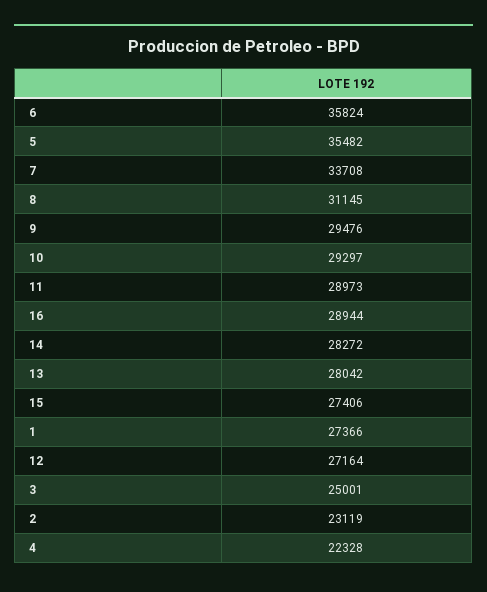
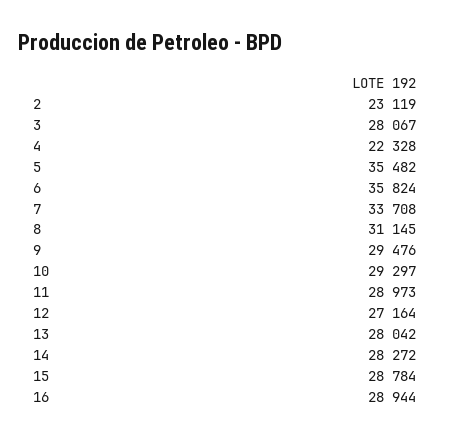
15: 27406 -> 28784
1: 27366 -> none
3: 25001 -> 28067

